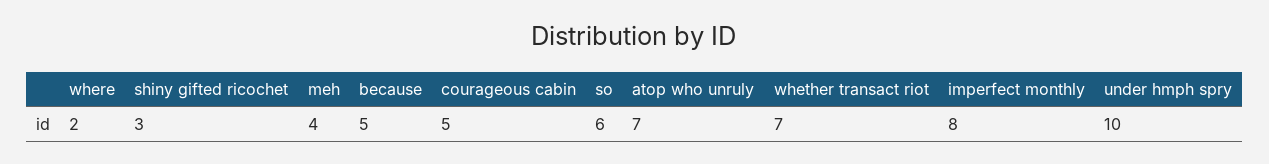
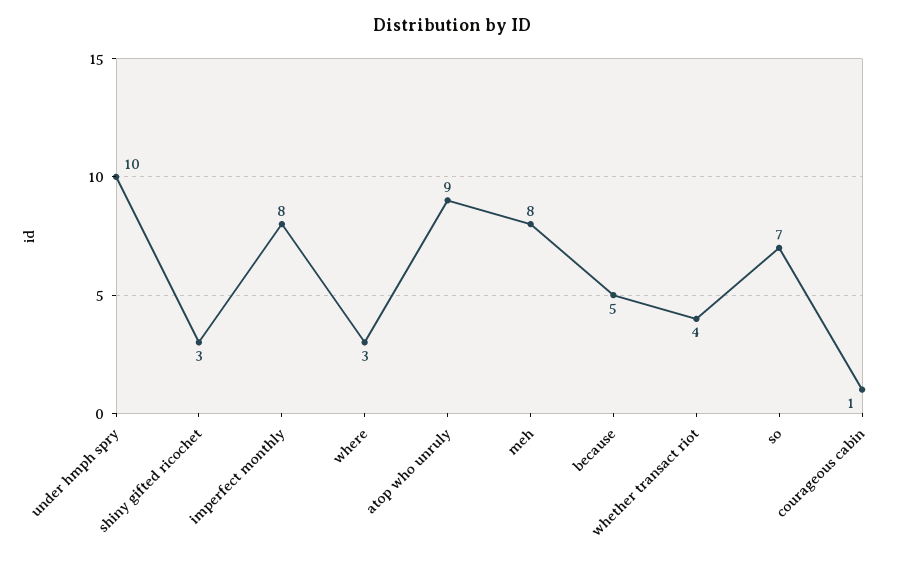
where: 2 -> 3
meh: 4 -> 8
courageous cabin: 5 -> 1
so: 6 -> 7
atop who unruly: 7 -> 9
whether transact riot: 7 -> 4

